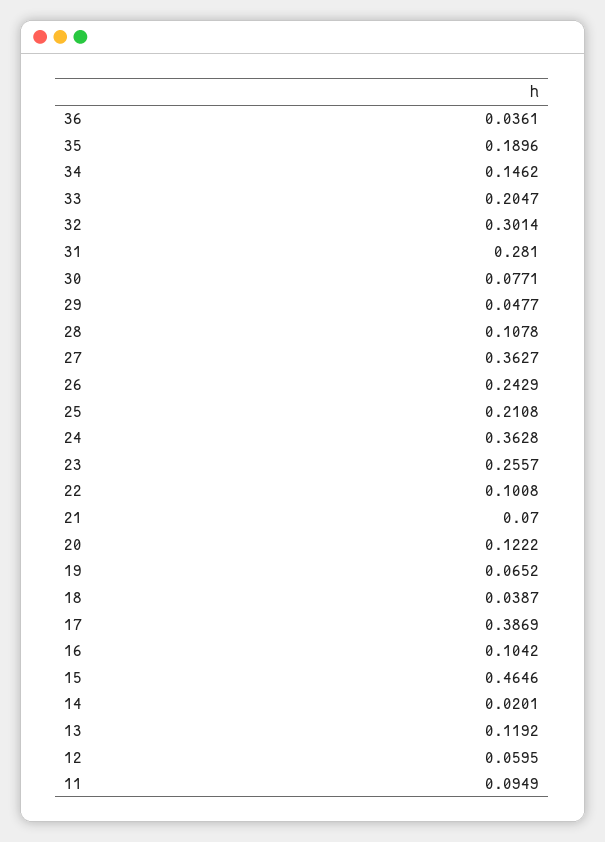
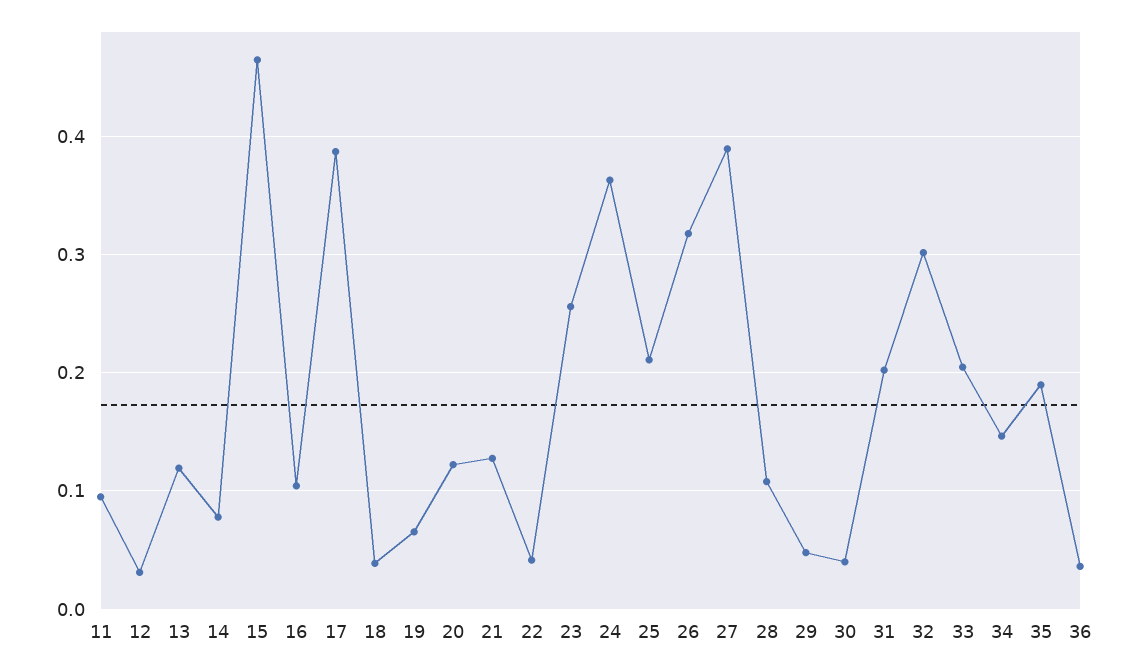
31: 0.281 -> 0.2
30: 0.0771 -> 0.04
27: 0.3627 -> 0.39
26: 0.2429 -> 0.32
22: 0.1008 -> 0.04
21: 0.07 -> 0.13
14: 0.0201 -> 0.08
12: 0.0595 -> 0.03

